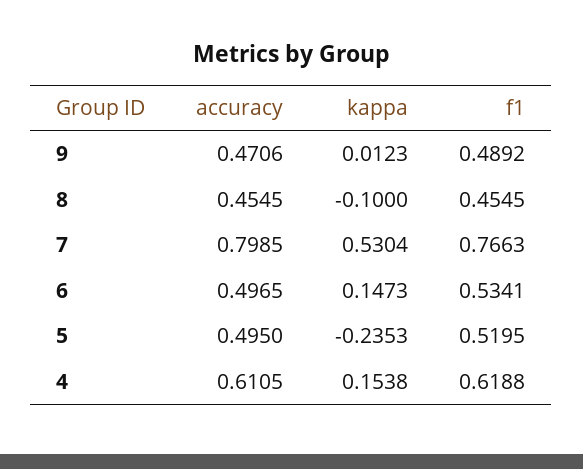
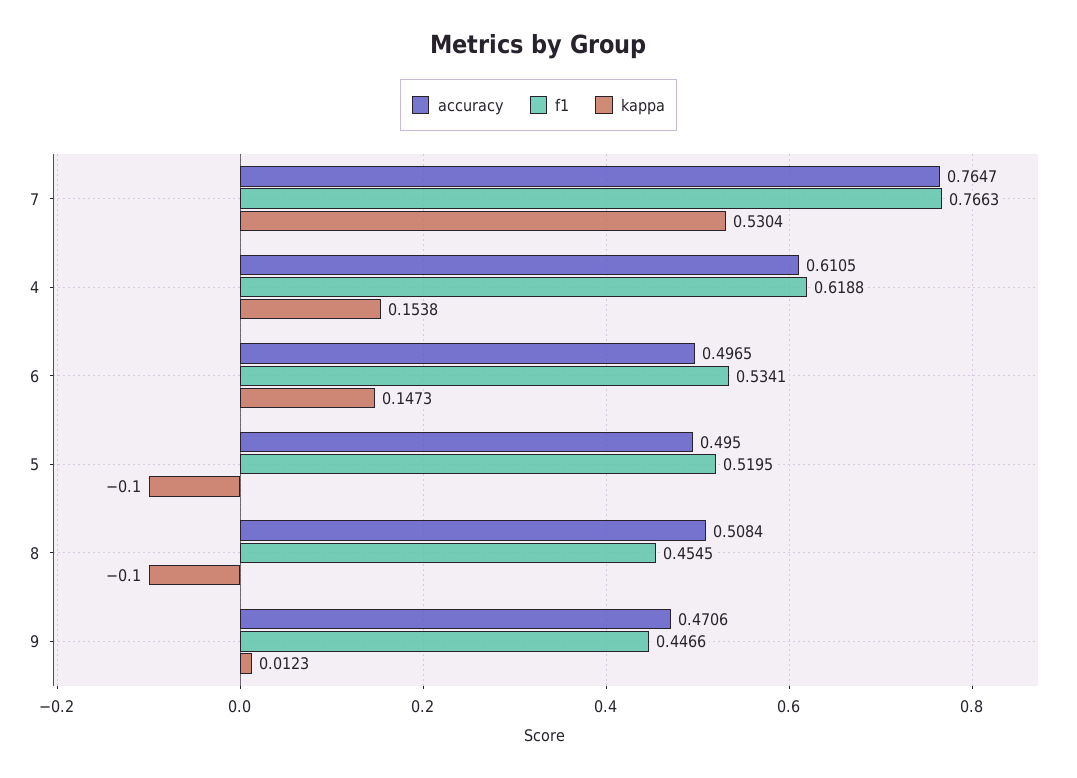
f1, 9: 0.4892 -> 0.4466
accuracy, 8: 0.4545 -> 0.5084
accuracy, 7: 0.7985 -> 0.7647
kappa, 5: -0.2353 -> -0.1

